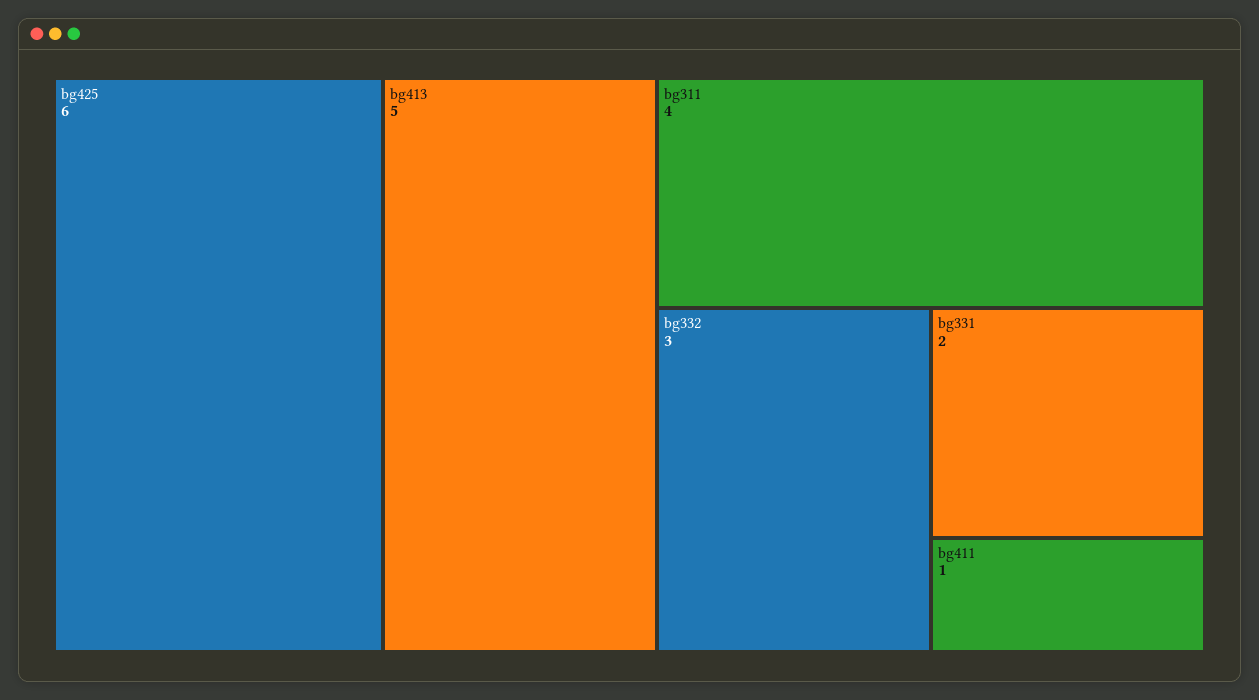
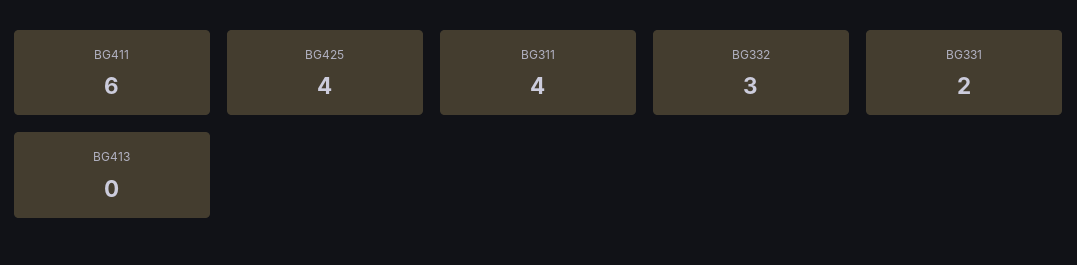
bg425: 6 -> 4
bg413: 5 -> 0
bg411: 1 -> 6

